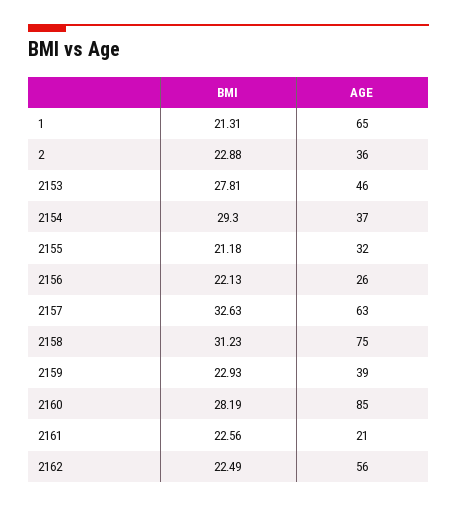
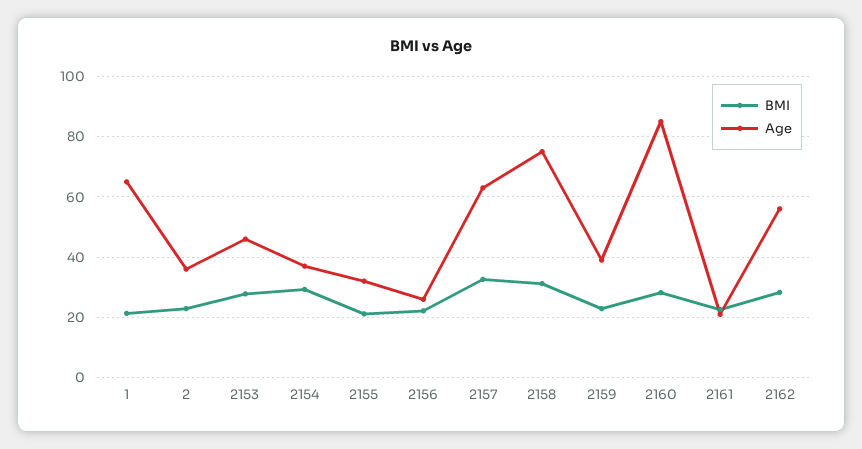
BMI, 2162: 22.49 -> 28

